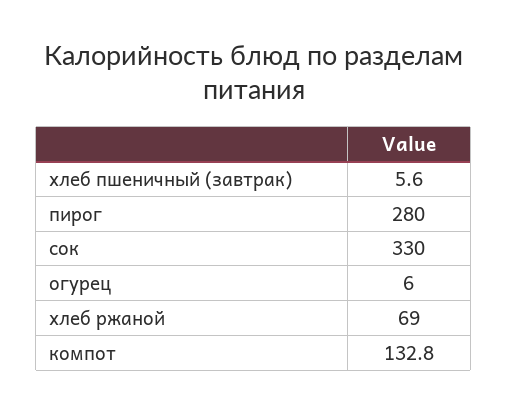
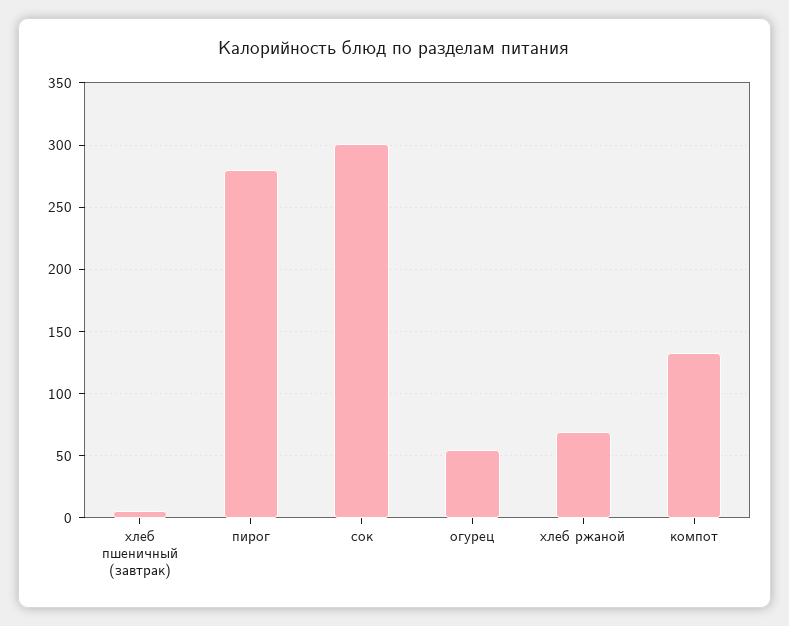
сок: 330 -> 300
огурец: 6 -> 55

